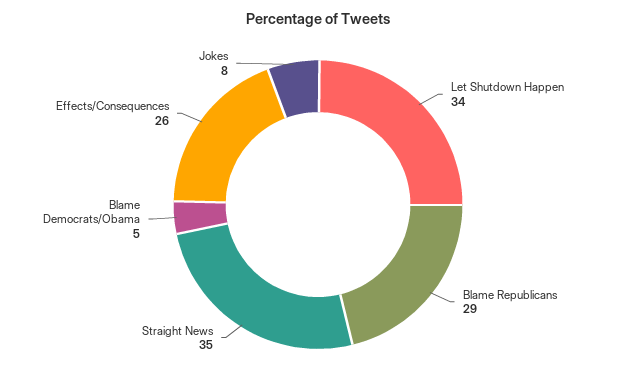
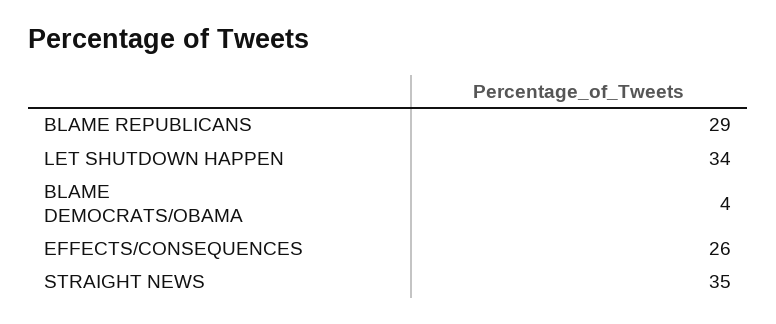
Blame Democrats/Obama: 5 -> 4
Jokes: 8 -> none

